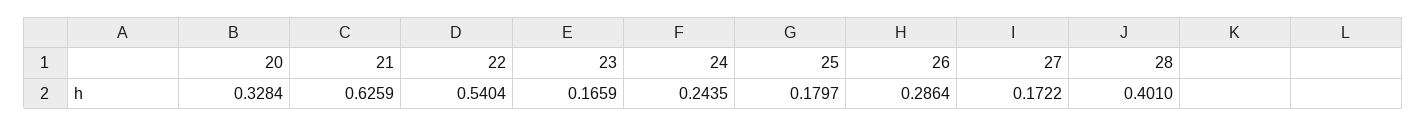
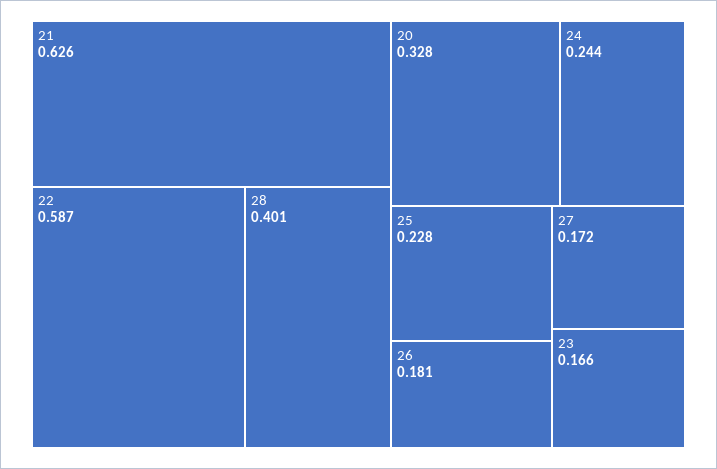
22: 0.5404 -> 0.587
25: 0.1797 -> 0.228
26: 0.2864 -> 0.181

